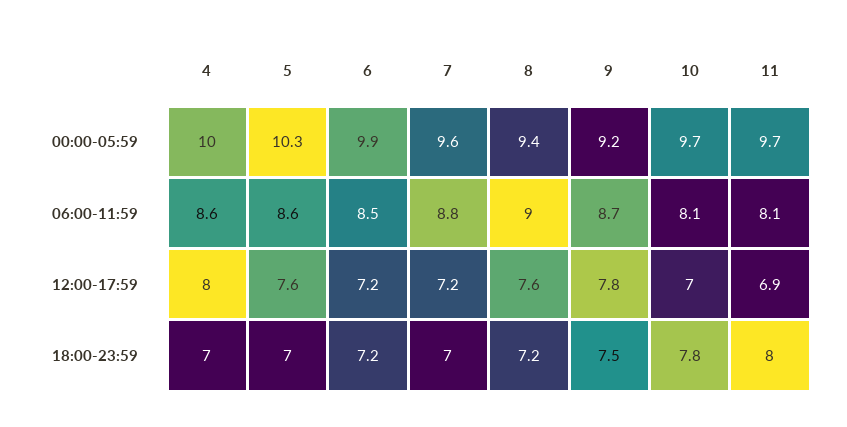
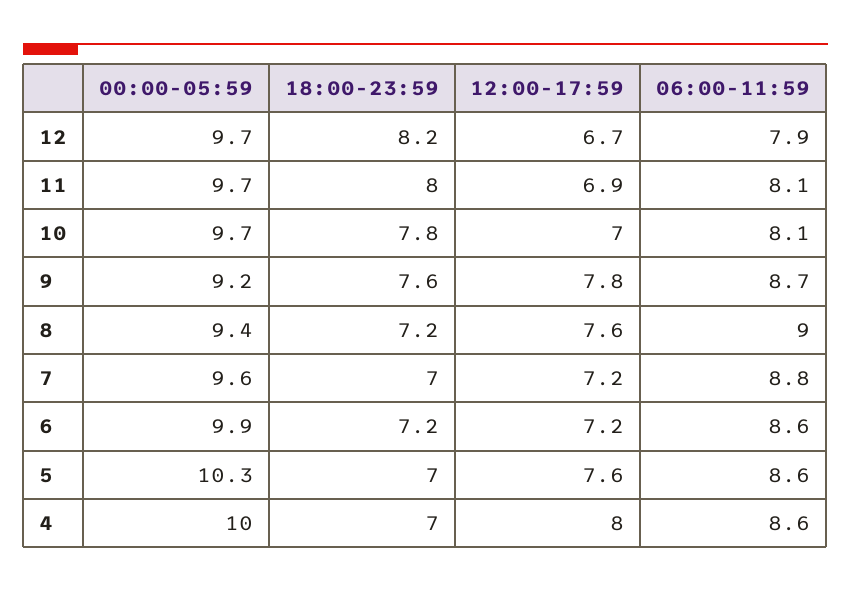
6, 06:00-11:59: 8.5 -> 8.6
9, 18:00-23:59: 7.5 -> 7.6
12, 00:00-05:59: none -> 9.7
12, 18:00-23:59: none -> 8.2
12, 12:00-17:59: none -> 6.7
12, 06:00-11:59: none -> 7.9

